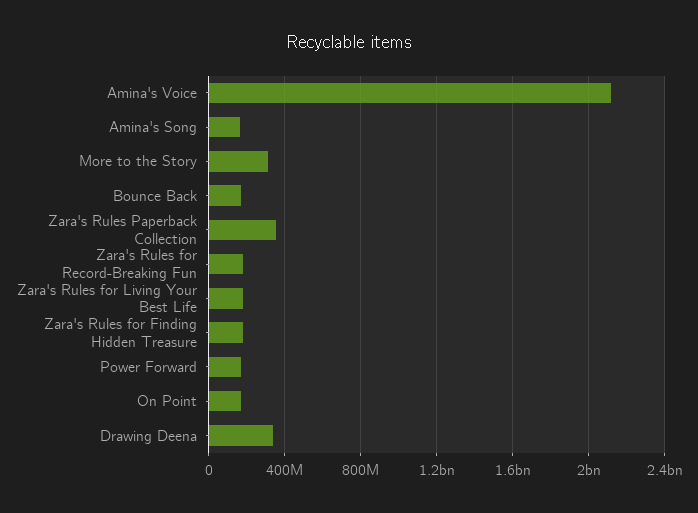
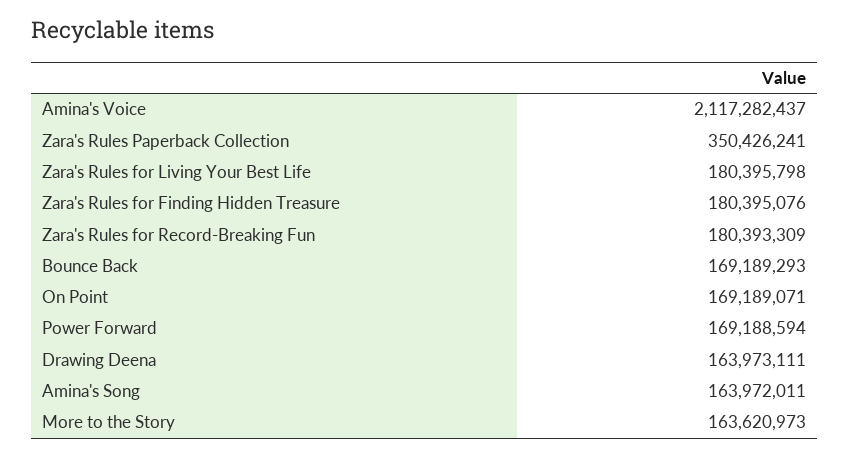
More to the Story: 300000000 -> 163620973
Drawing Deena: 350000000 -> 163973111

